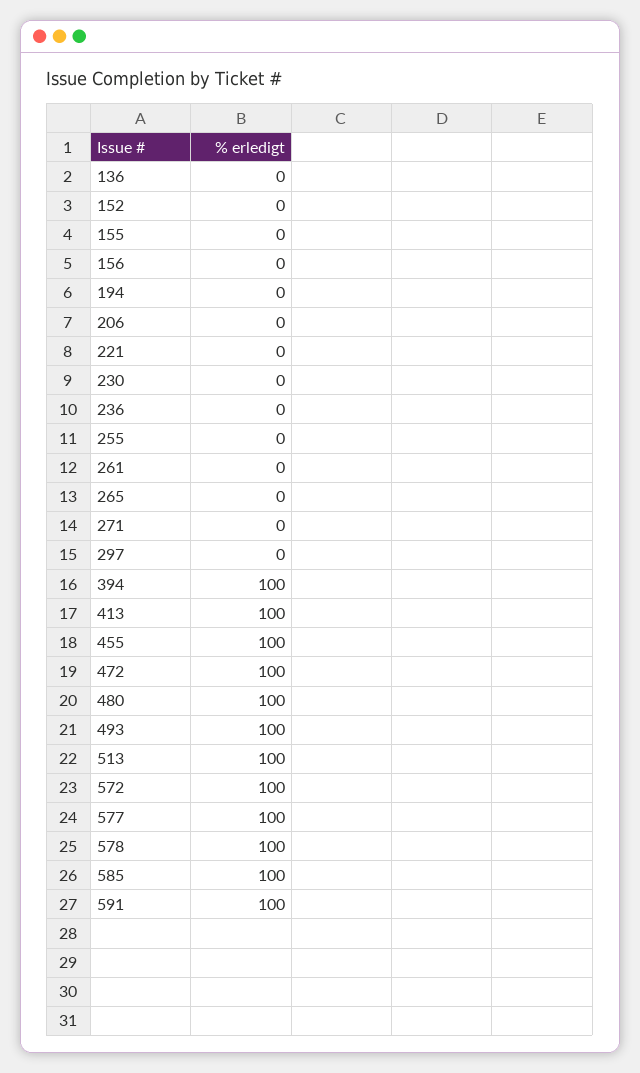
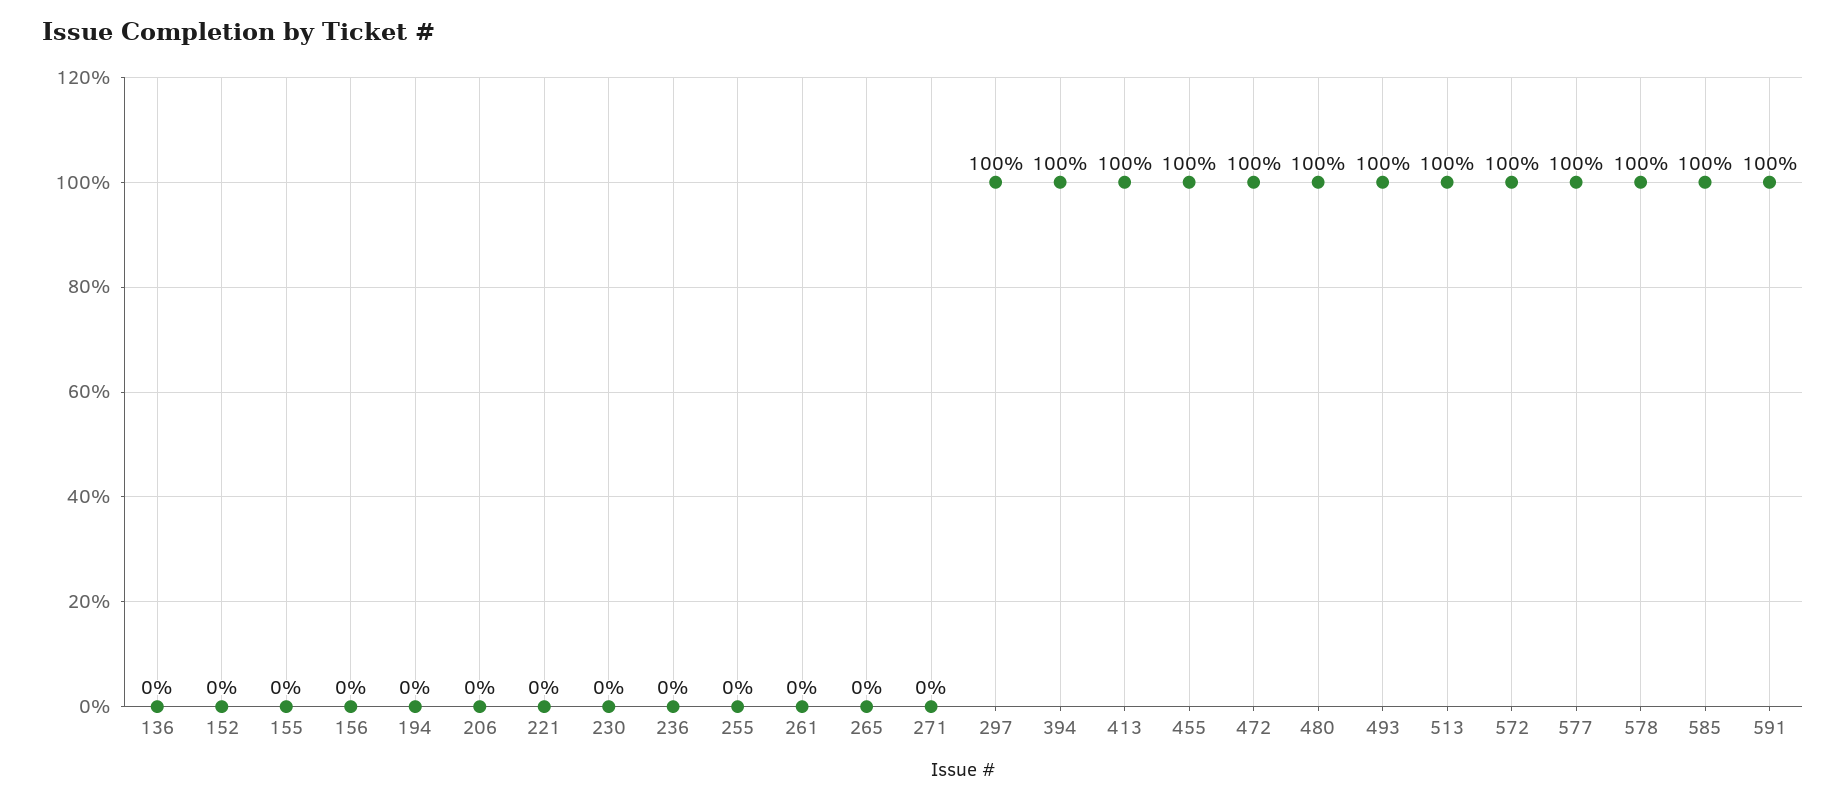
297: 0 -> 100

